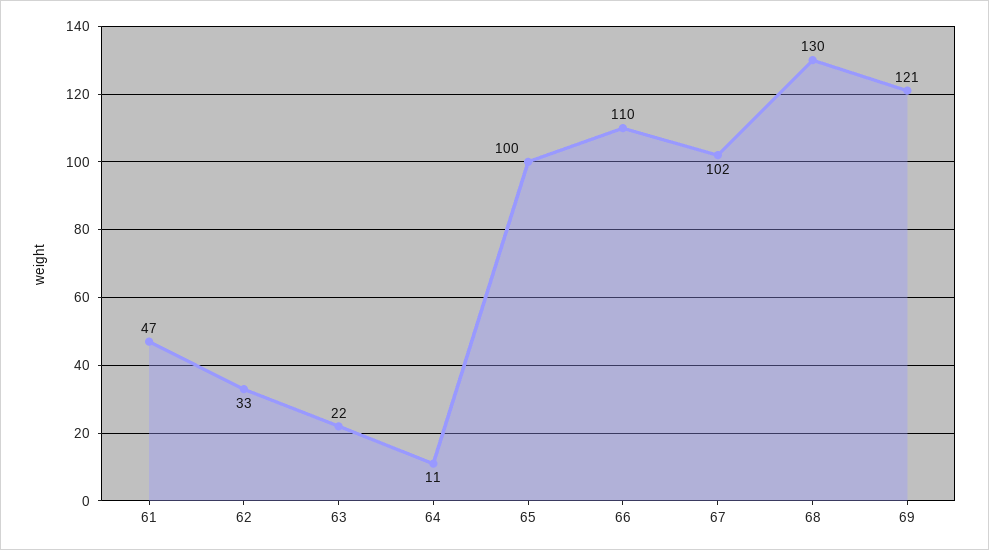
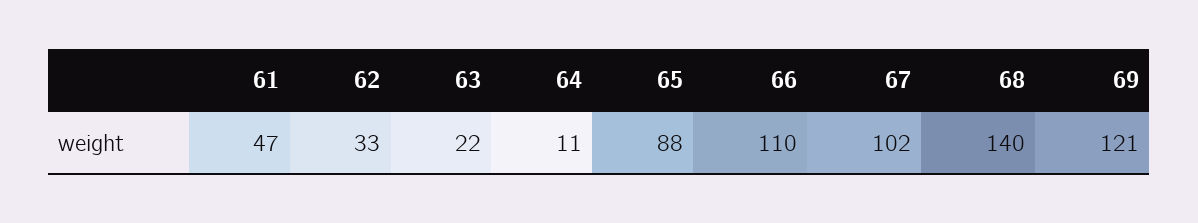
65: 100 -> 88
68: 130 -> 140

